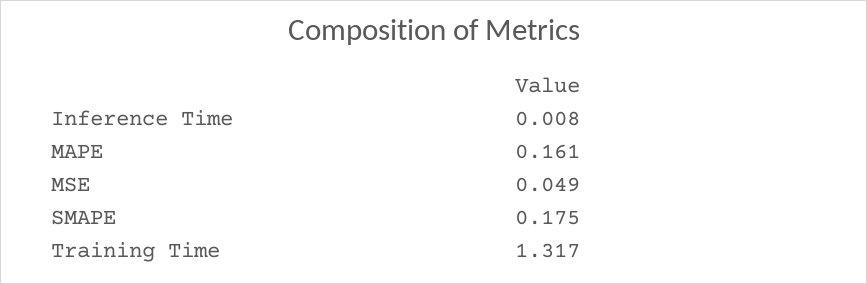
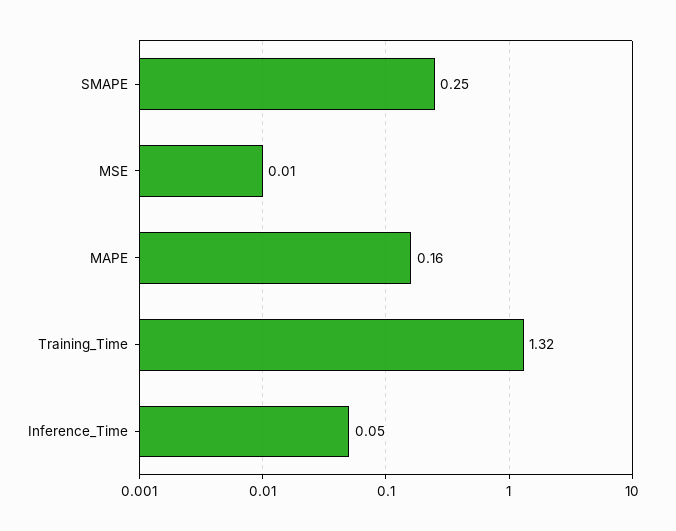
Inference Time: 0.008 -> 0.05
MSE: 0.049 -> 0.01
SMAPE: 0.175 -> 0.25

